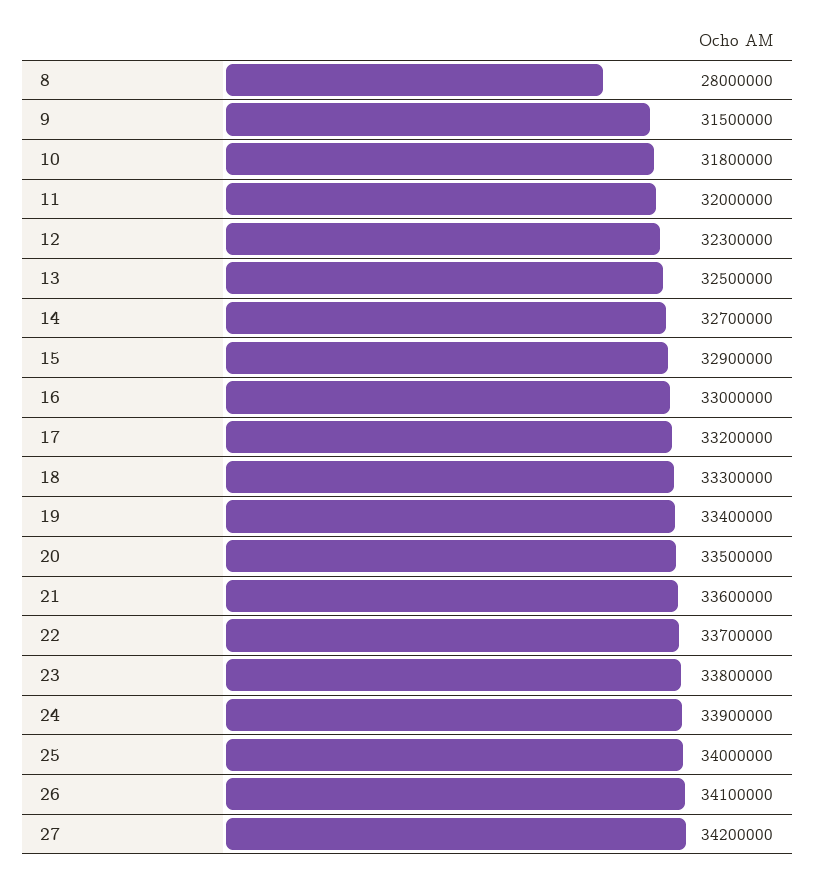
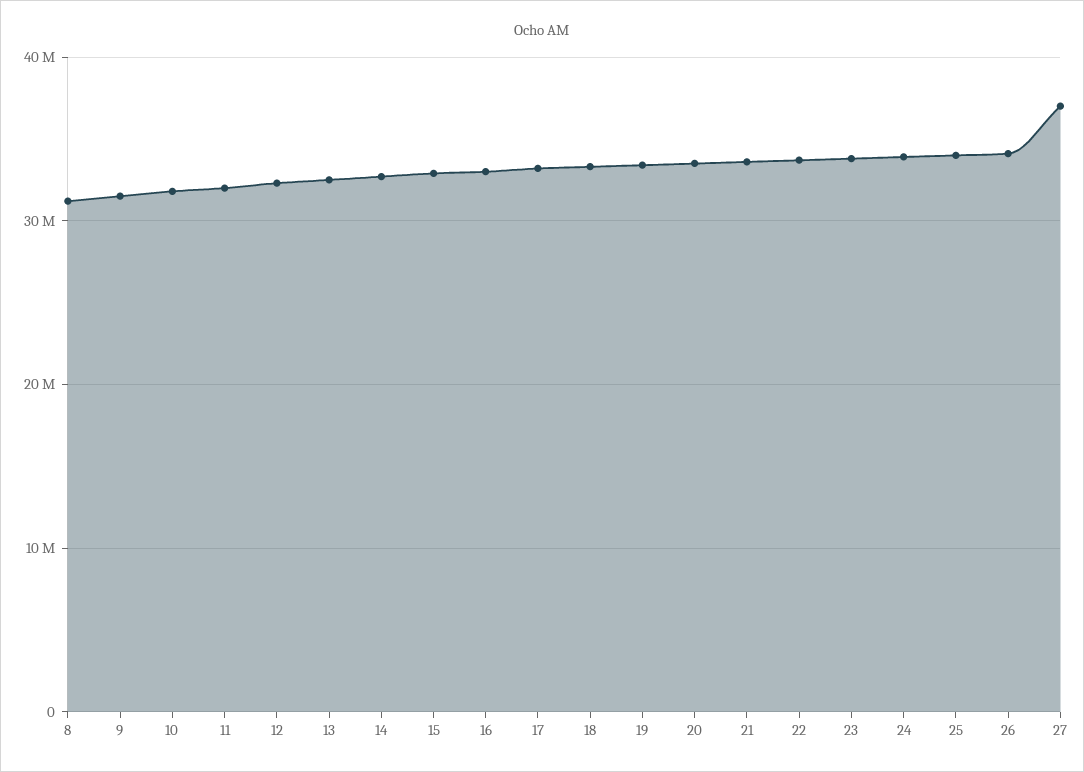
8: 28000000 -> 31000000
27: 34200000 -> 37000000

